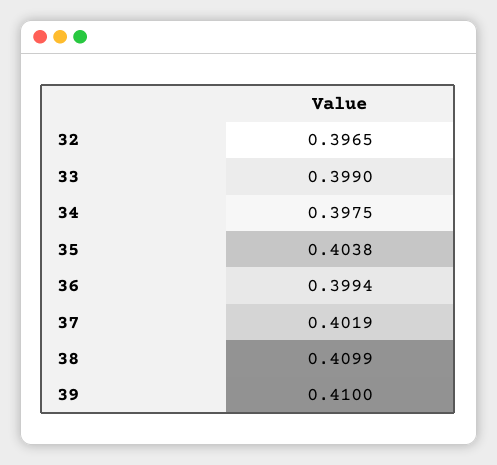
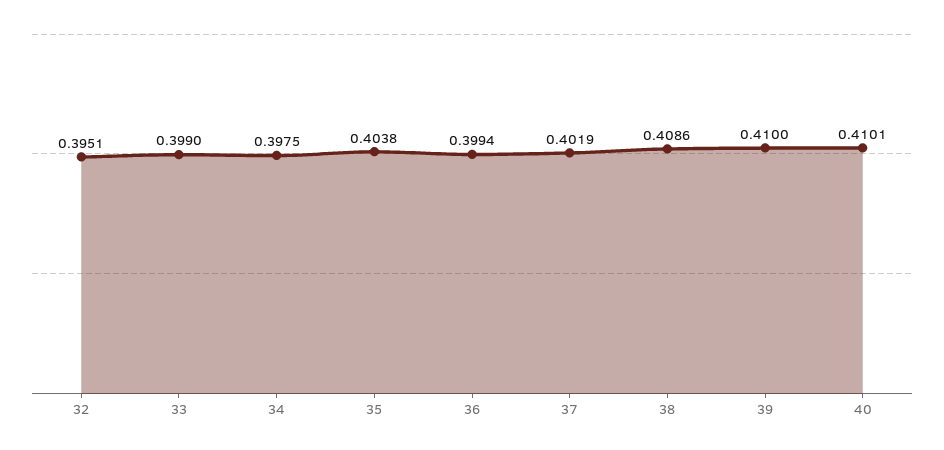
32: 0.3965 -> 0.3951
38: 0.4099 -> 0.4086
40: none -> 0.4101

